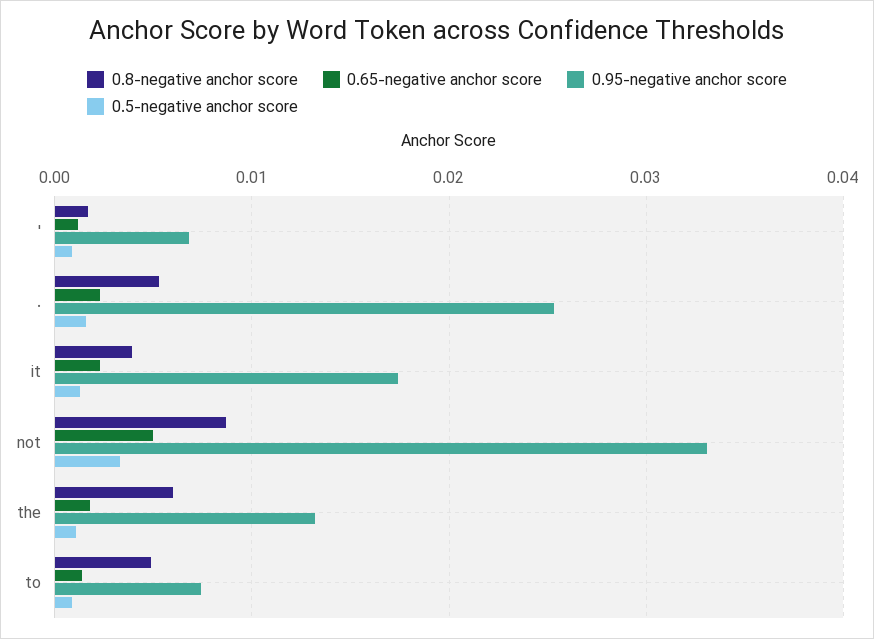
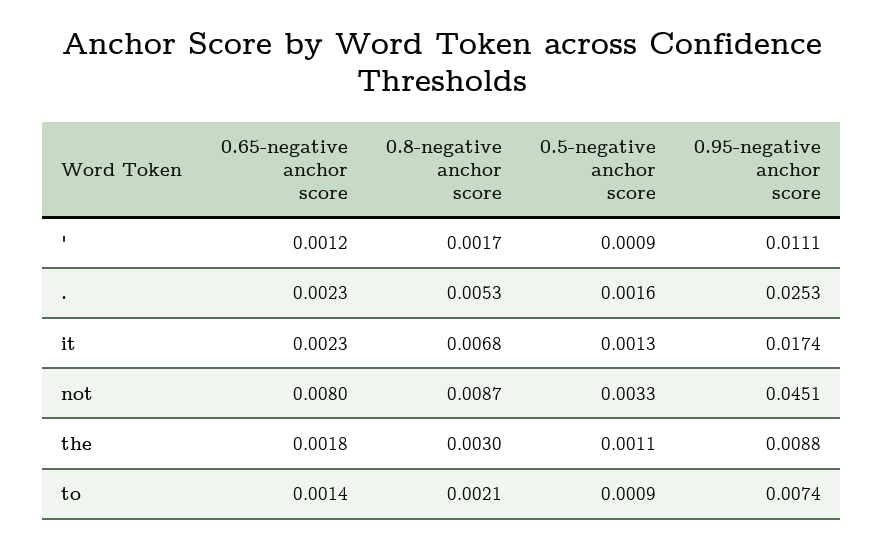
0.95-negative anchor score, ': 0.007 -> 0.0111
0.8-negative anchor score, it: 0.004 -> 0.0068
0.65-negative anchor score, not: 0.005 -> 0.008
0.95-negative anchor score, not: 0.033 -> 0.0451
0.8-negative anchor score, the: 0.006 -> 0.003
0.95-negative anchor score, the: 0.013 -> 0.0088
0.8-negative anchor score, to: 0.005 -> 0.0021

